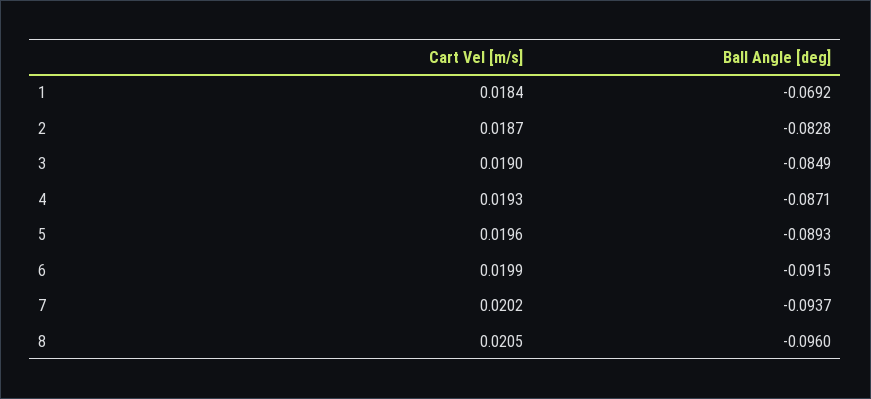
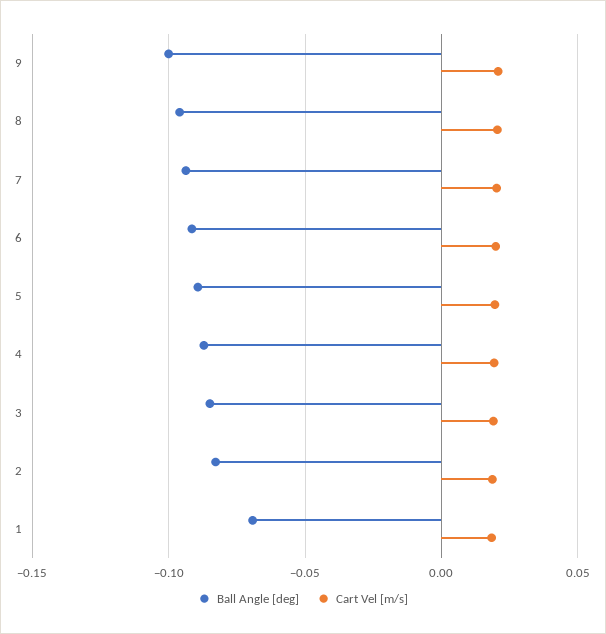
Ball Angle [deg], 9: none -> -0.1
Cart Vel [m/s], 9: none -> 0.02

